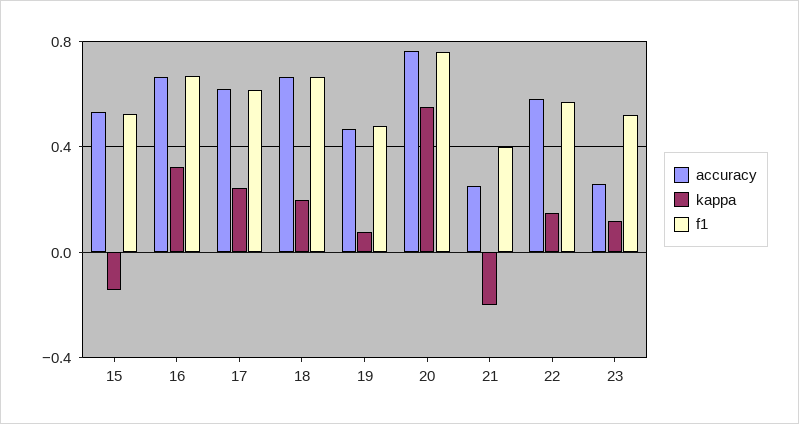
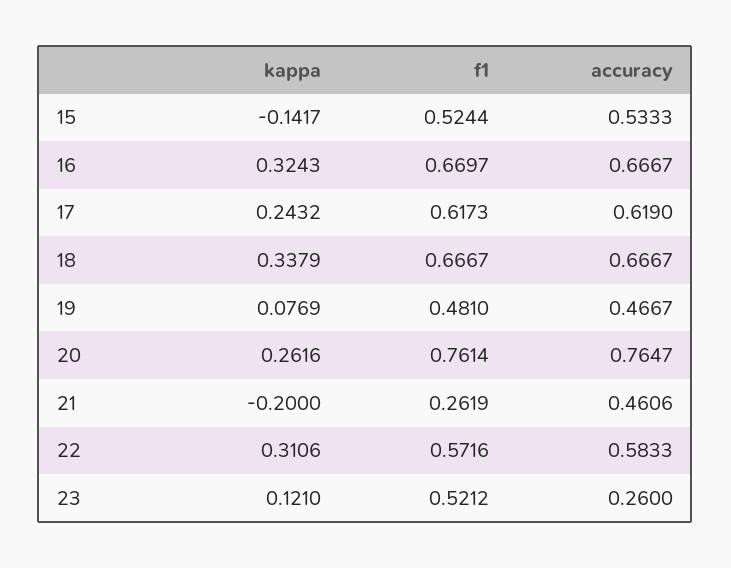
kappa, 18: 0.2 -> 0.3379
kappa, 20: 0.55 -> 0.2616
accuracy, 21: 0.25 -> 0.4606
f1, 21: 0.4 -> 0.2619
kappa, 22: 0.15 -> 0.3106

